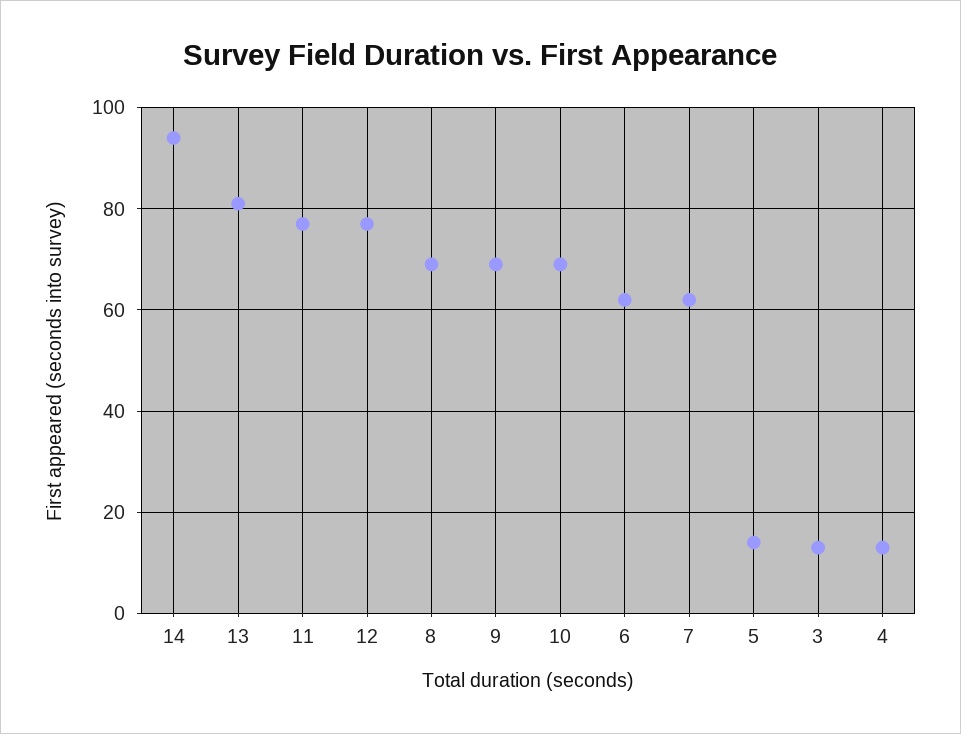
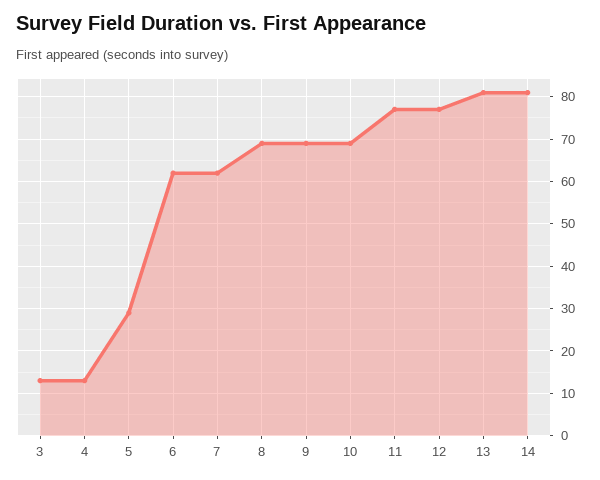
14: 95 -> 80
5: 15 -> 30

